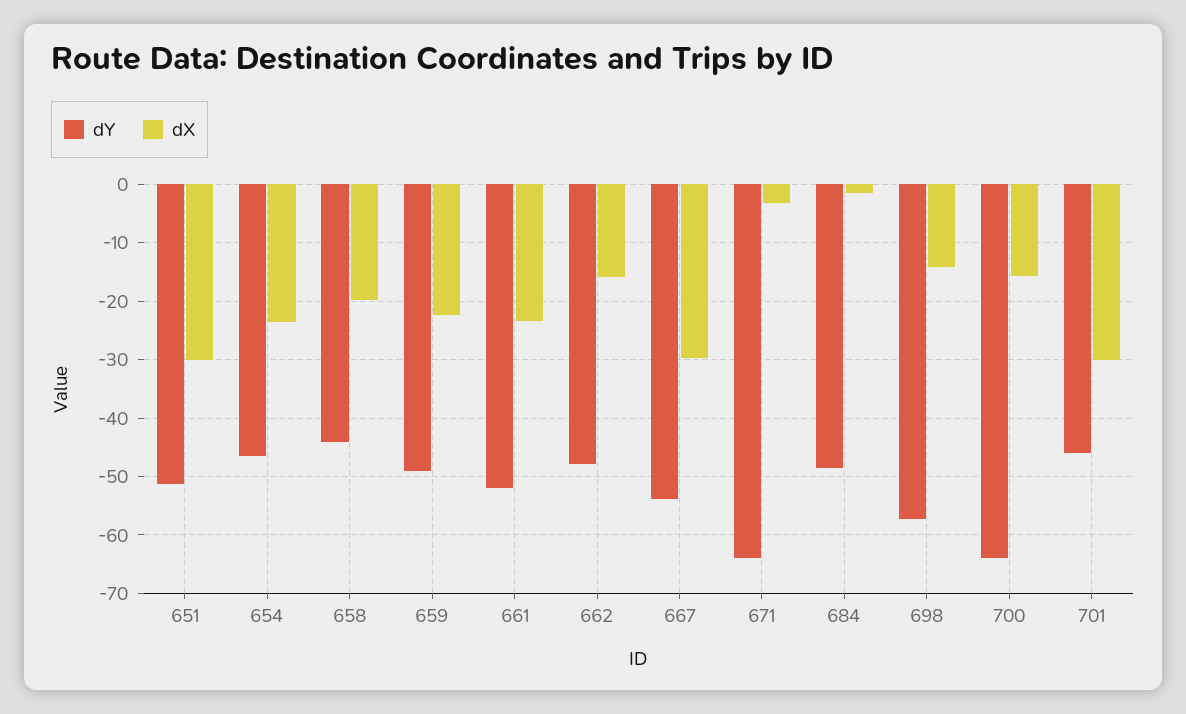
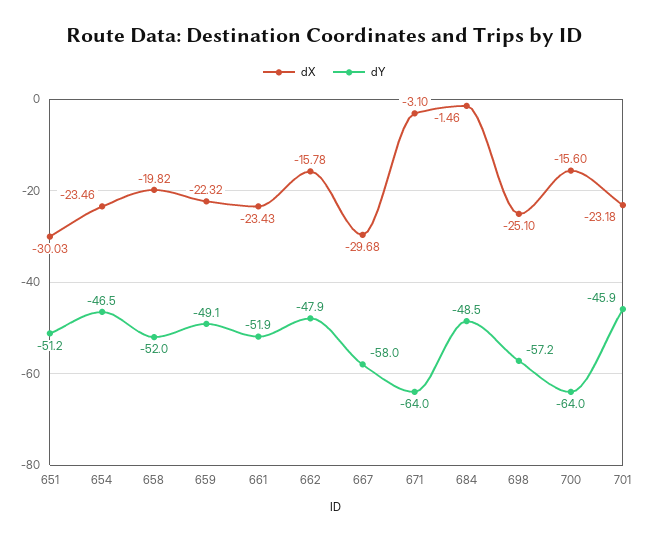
dY, 658: -44 -> -52
dY, 667: -54 -> -58
dX, 698: -14 -> -25.1
dX, 701: -30 -> -23.18

